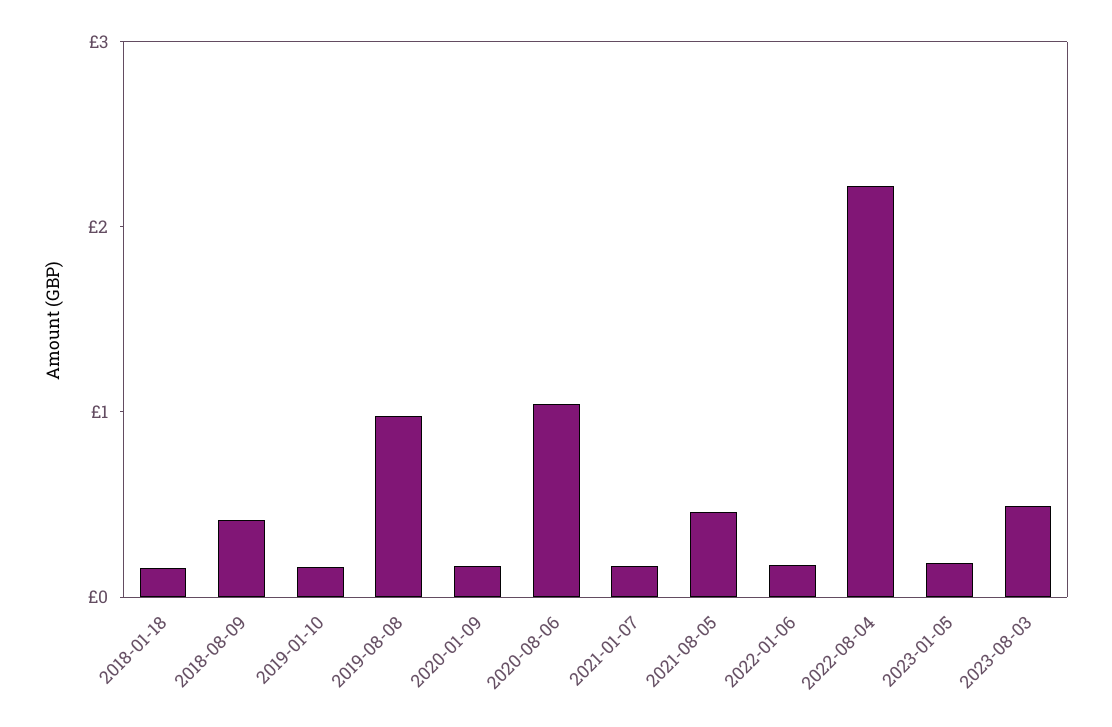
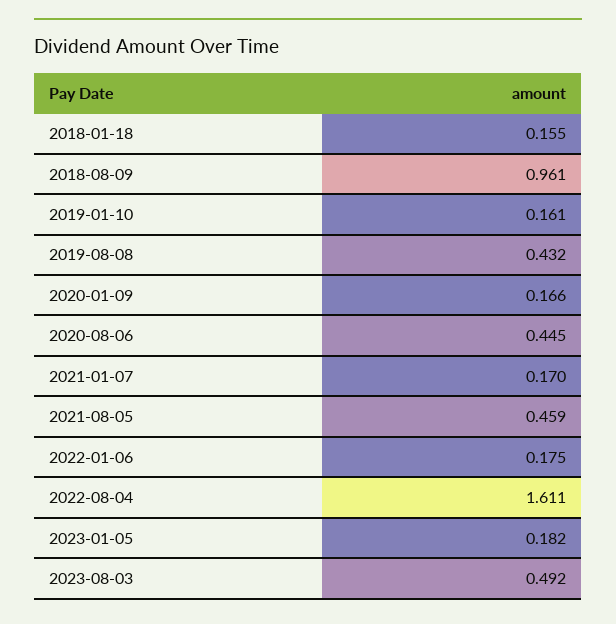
2018-08-09: 0.4 -> 0.961
2019-08-08: 1 -> 0.432
2020-08-06: 1 -> 0.445
2022-08-04: 2.2 -> 1.611

